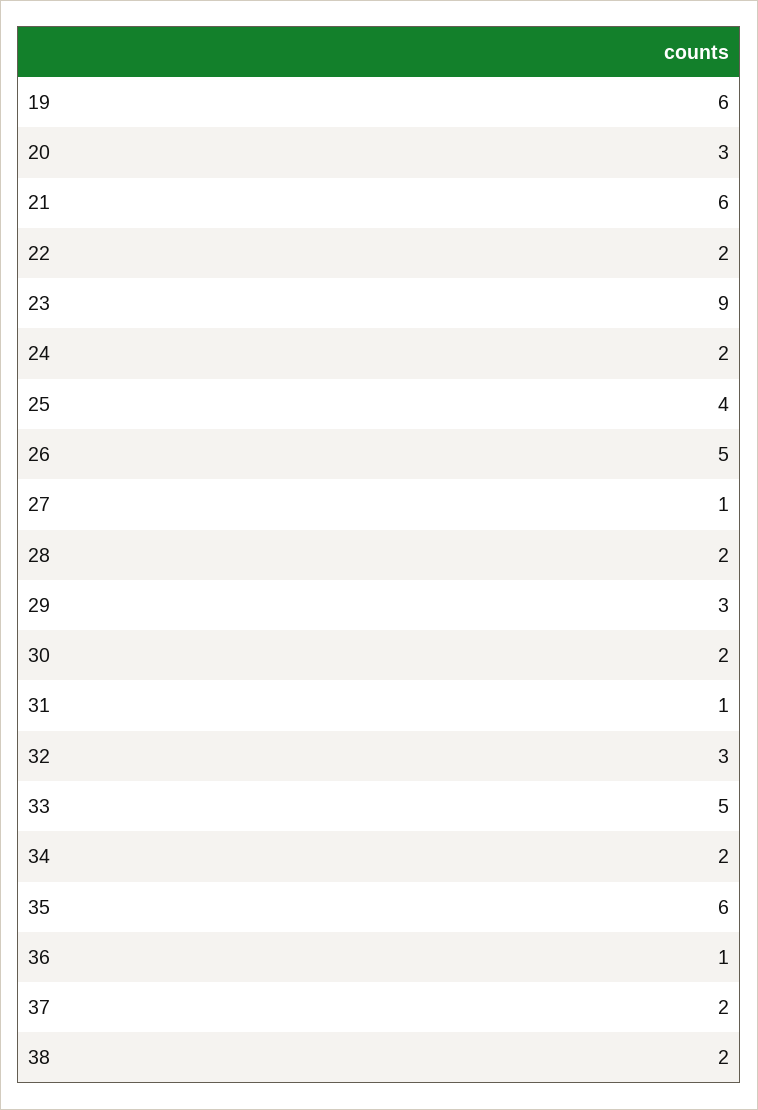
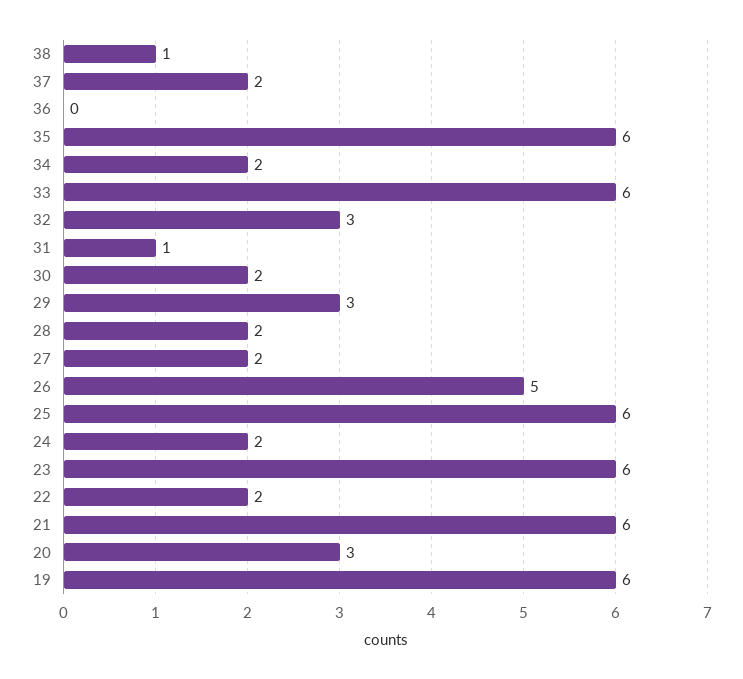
23: 9 -> 6
25: 4 -> 6
27: 1 -> 2
33: 5 -> 6
36: 1 -> 0
38: 2 -> 1

